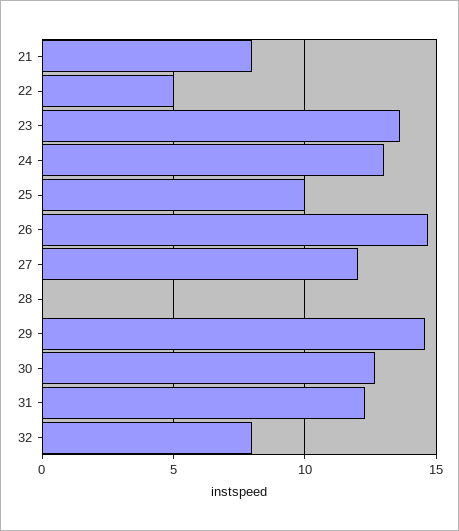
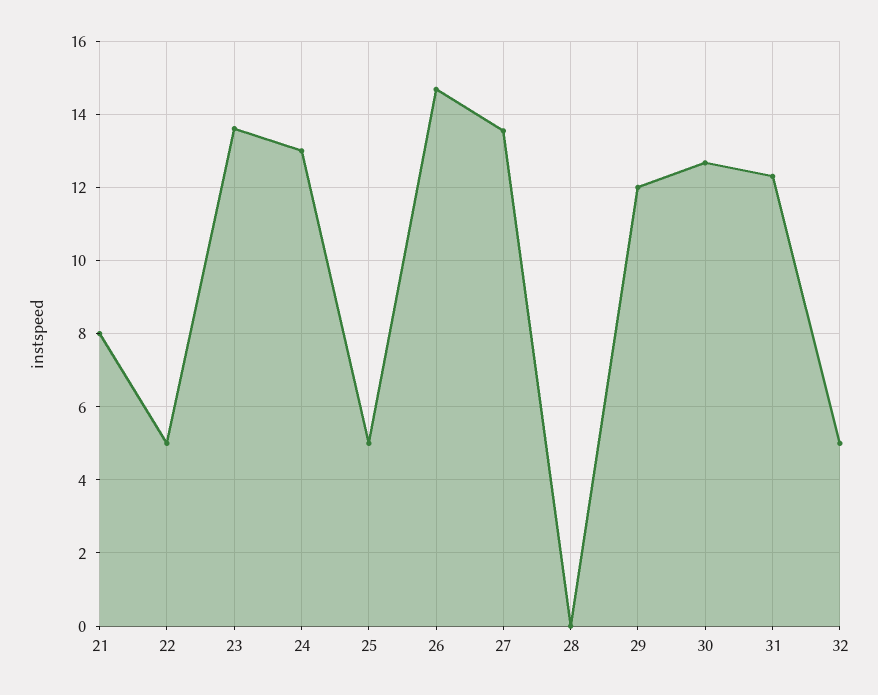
25: 10 -> 5
27: 12 -> 13.6
29: 14.5 -> 12
32: 8 -> 5

